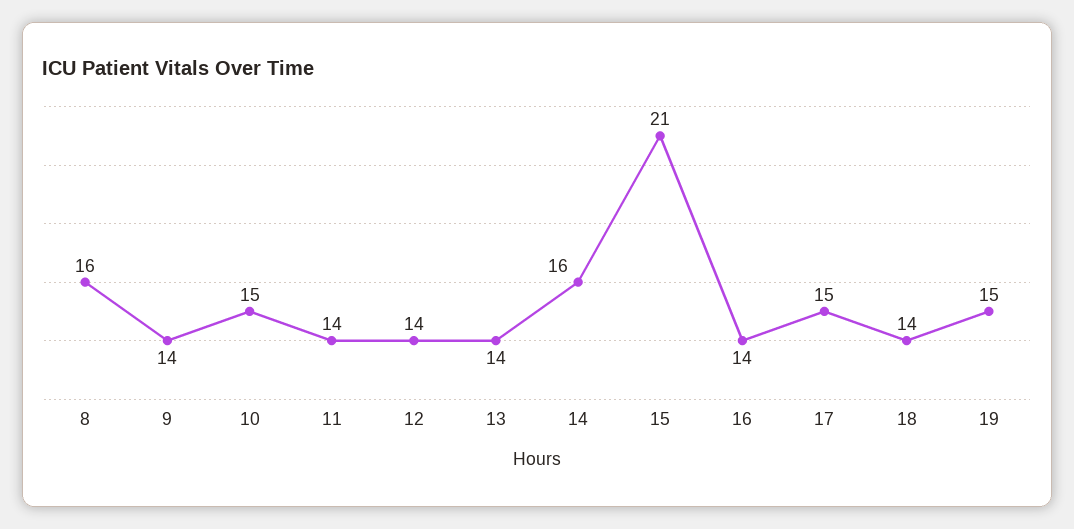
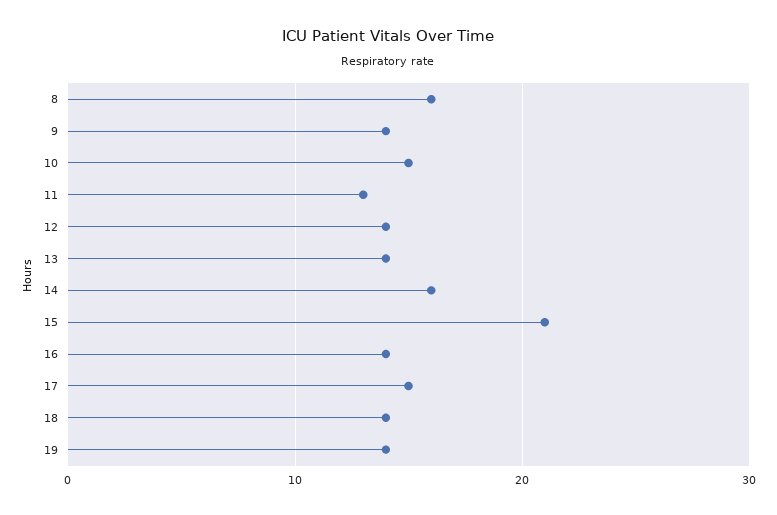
11: 14 -> 13
19: 15 -> 14

